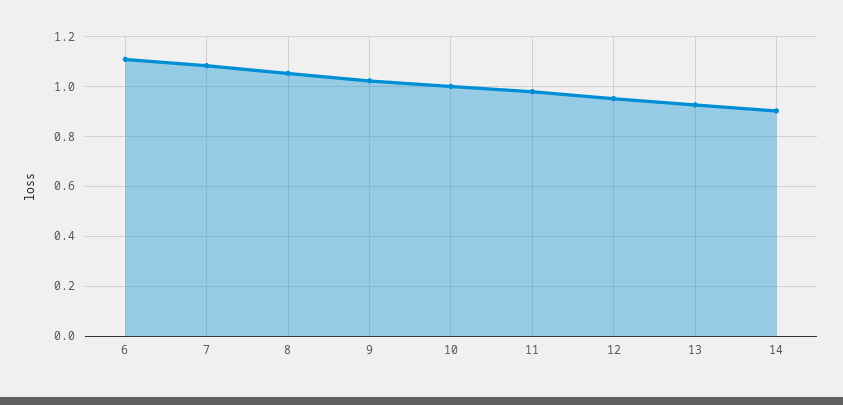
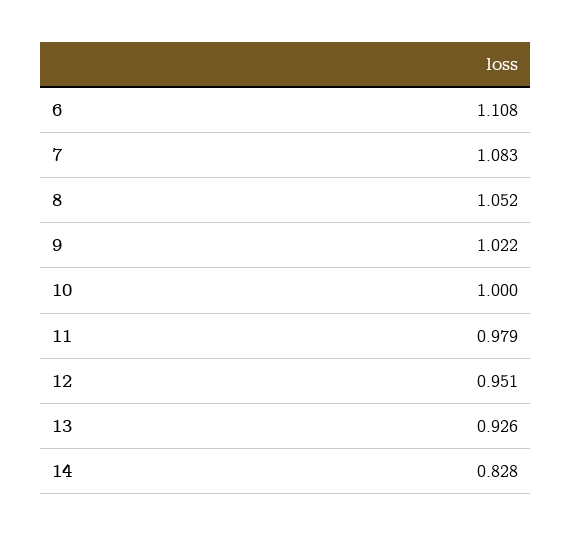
14: 0.9 -> 0.828

